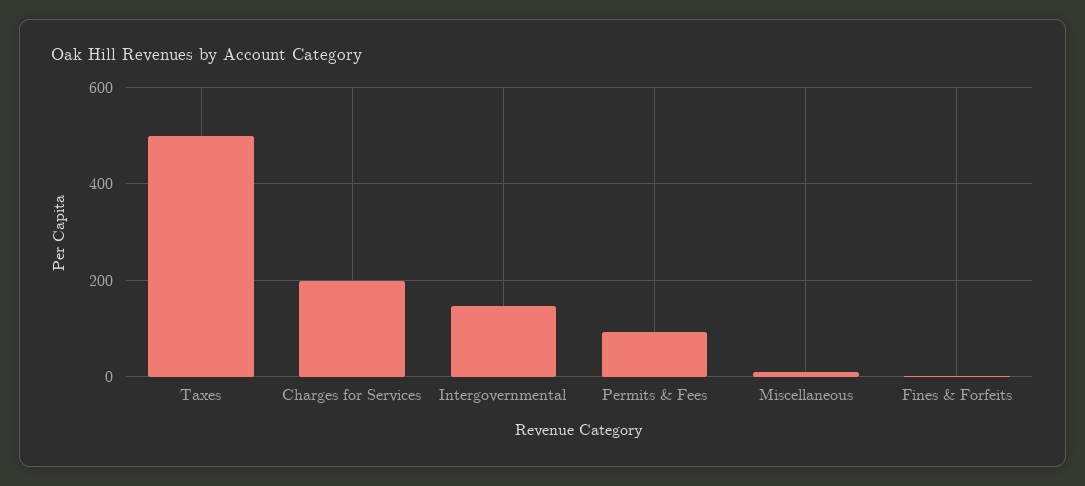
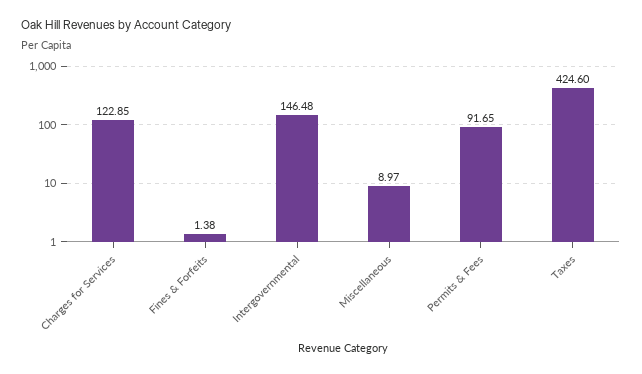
Taxes: 500 -> 424.6
Charges for Services: 200 -> 122.85

